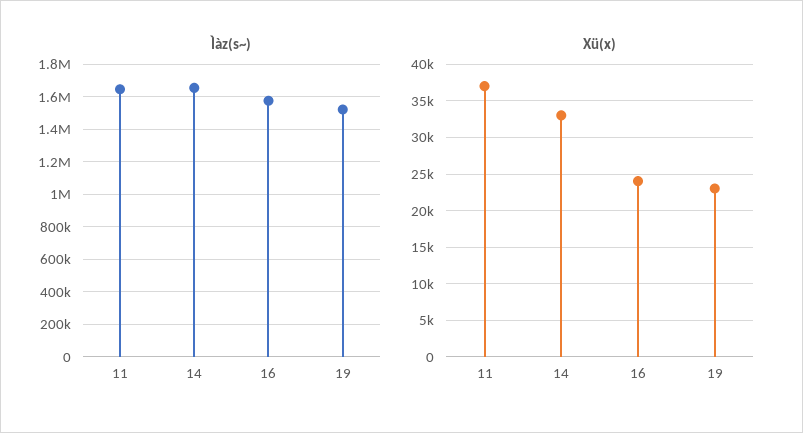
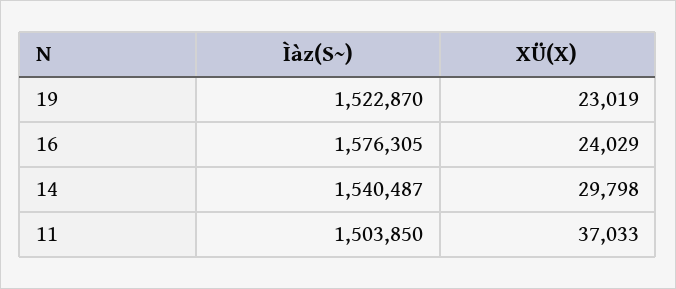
Ìàz(s~), 11: 1650000 -> 1503850
Ìàz(s~), 14: 1650000 -> 1540487
Xü(x), 14: 33000 -> 29798

